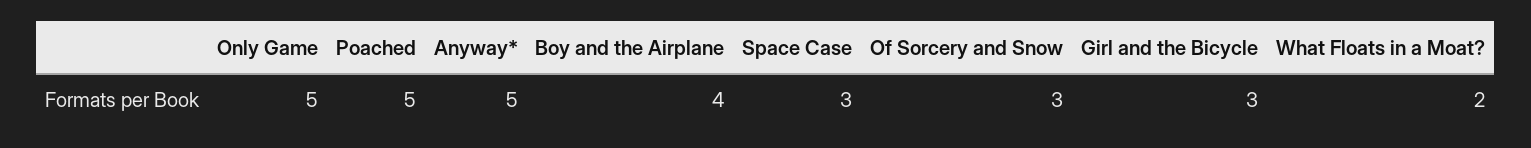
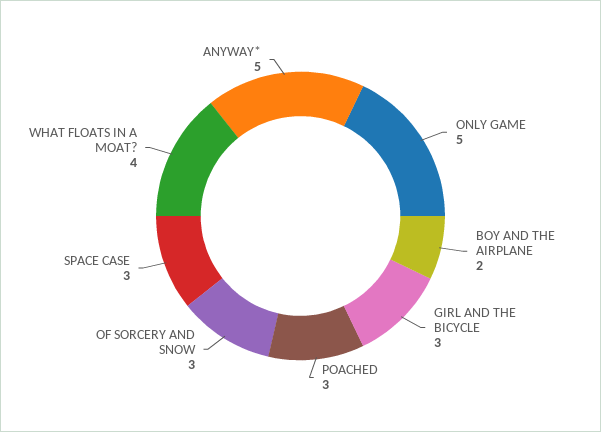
Poached: 5 -> 3
Boy and the Airplane: 4 -> 2
What Floats in a Moat?: 2 -> 4

